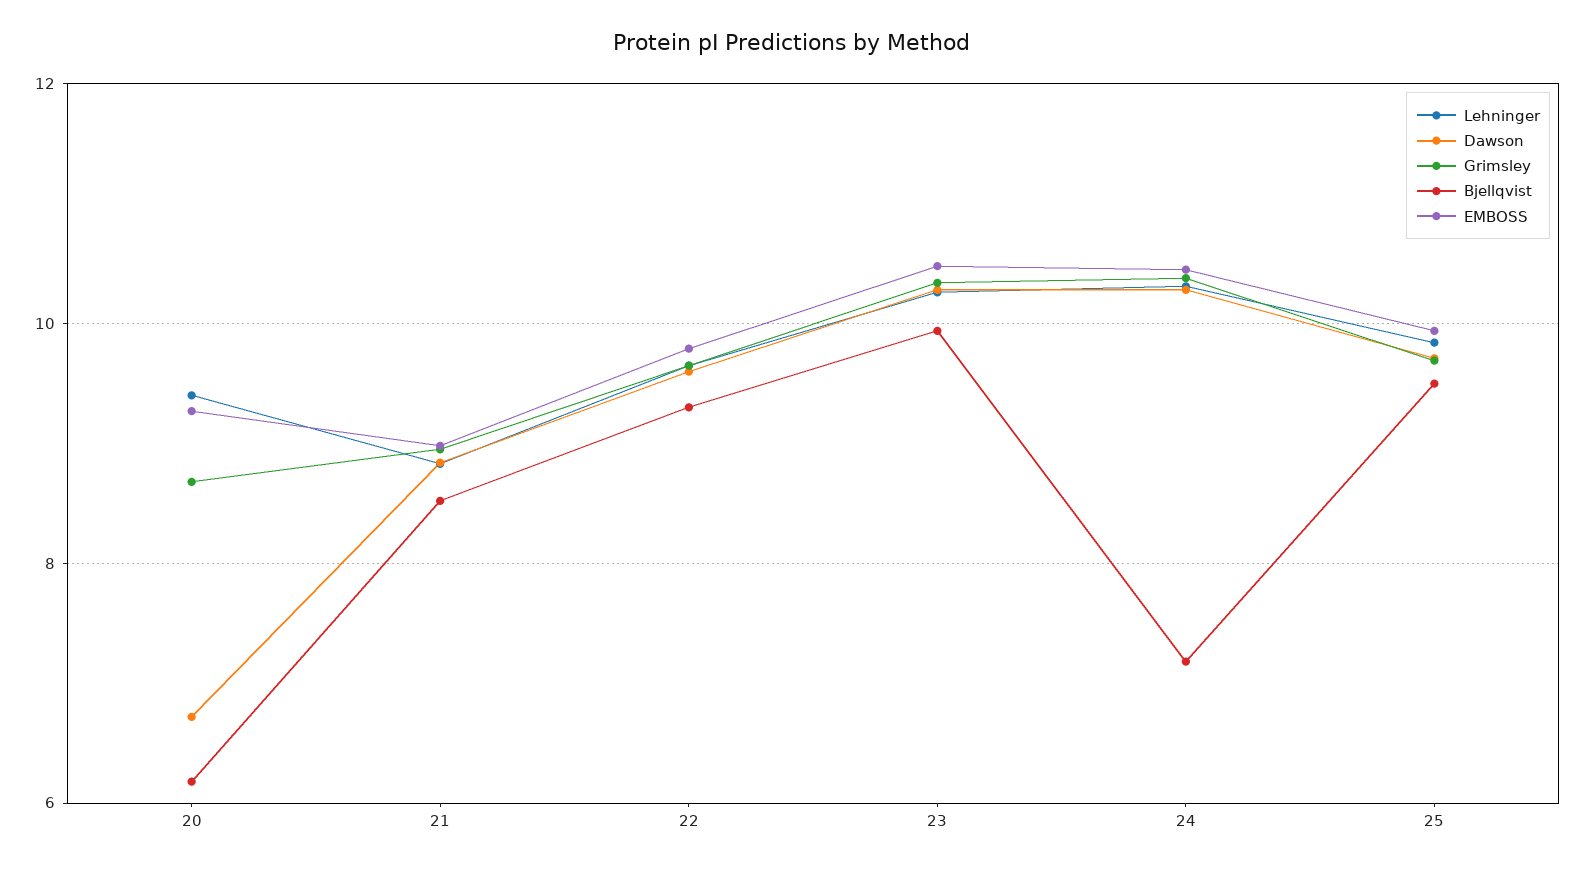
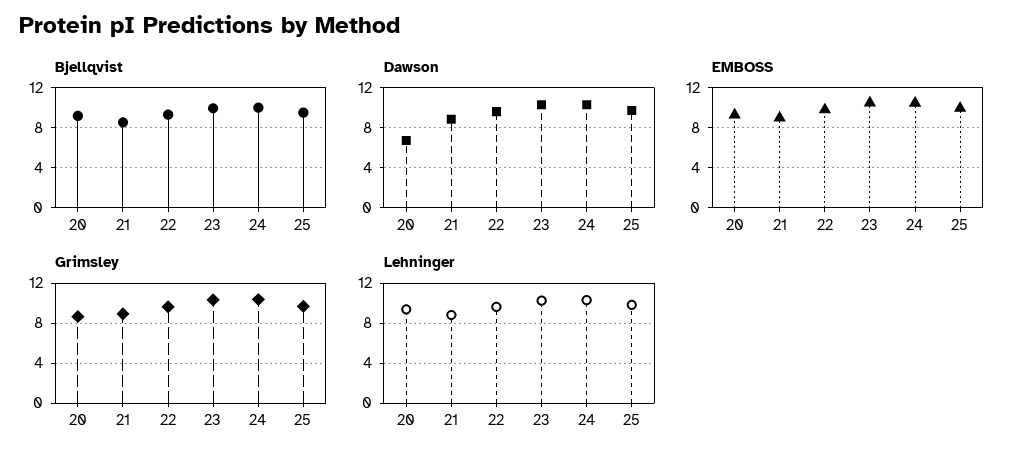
Bjellqvist, 20: 6.2 -> 9
Bjellqvist, 24: 7.2 -> 10

